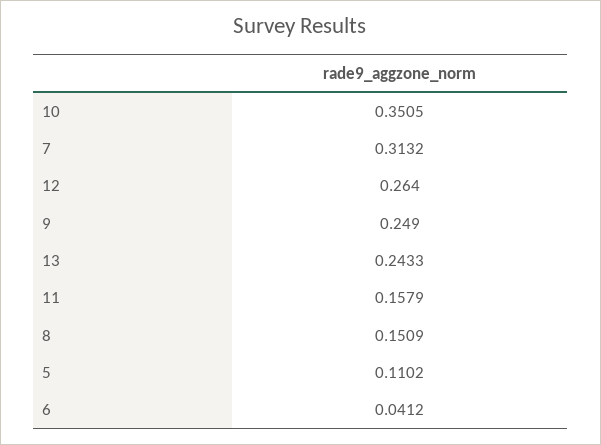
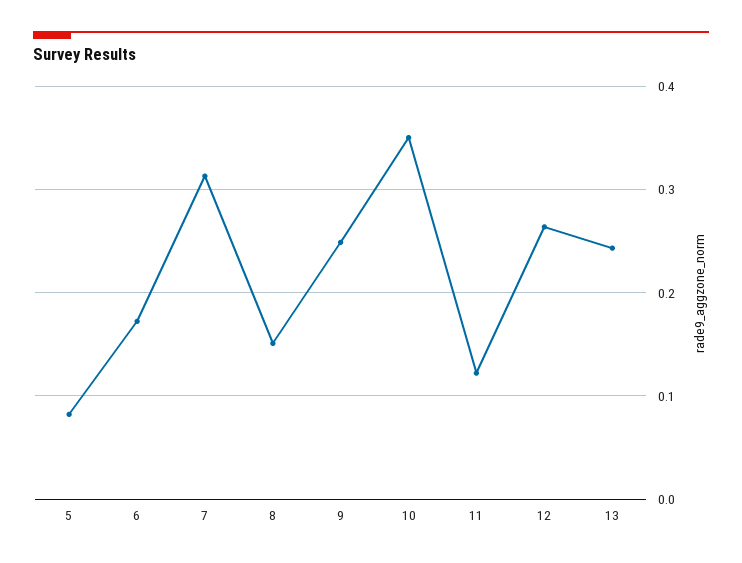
11: 0.1579 -> 0.12
5: 0.1102 -> 0.08
6: 0.0412 -> 0.17

